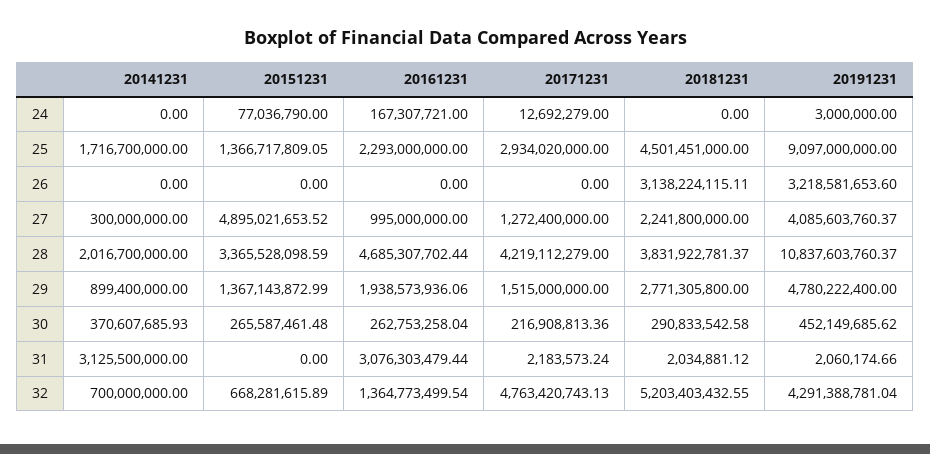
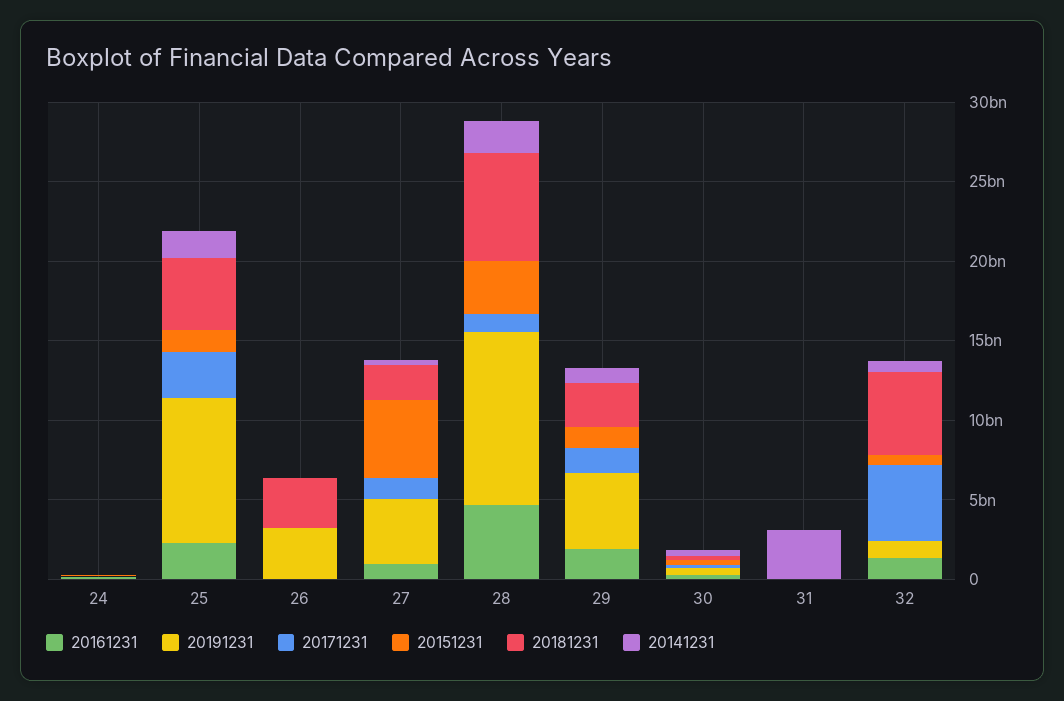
20171231, 28: 4219112279 -> 1000000000
20181231, 28: 3831922781.37 -> 7000000000
20161231, 31: 3076303479.44 -> 0
20191231, 32: 4291388781.04 -> 1000000000

